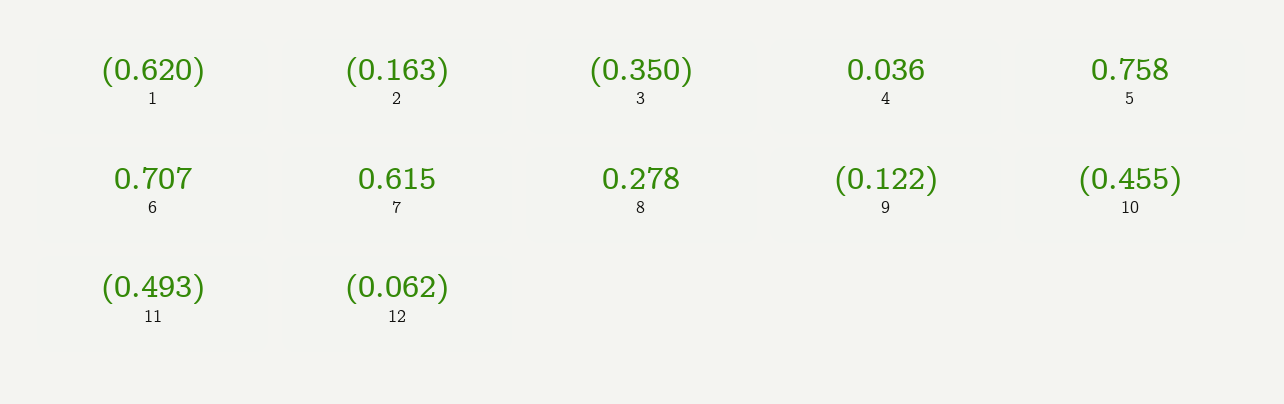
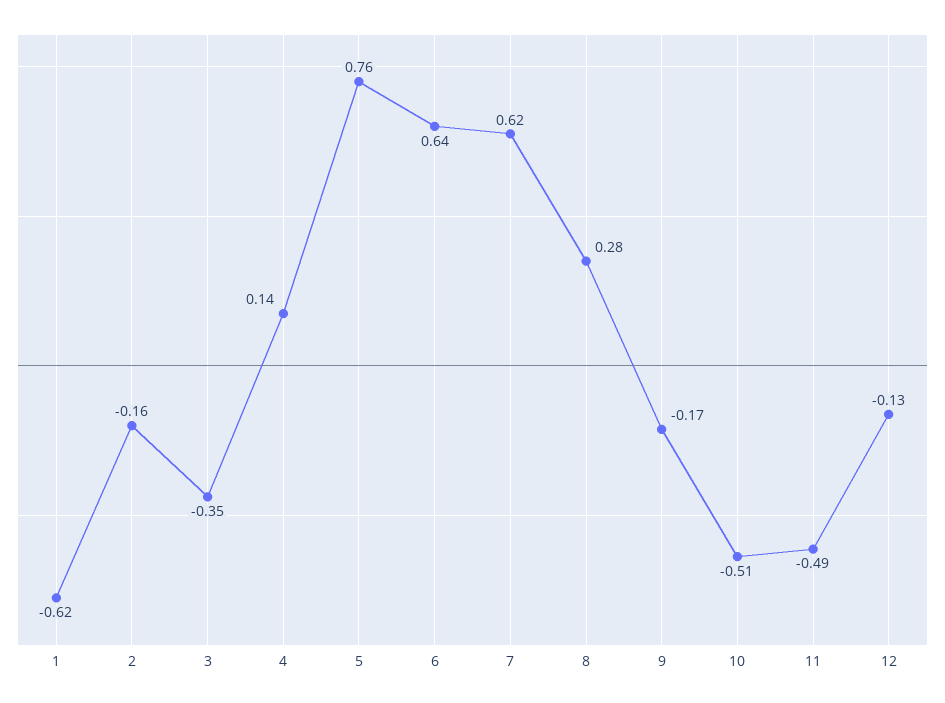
4: 0.036 -> 0.14
6: 0.707 -> 0.64
9: -0.122 -> -0.17
10: -0.455 -> -0.51
12: -0.062 -> -0.13

